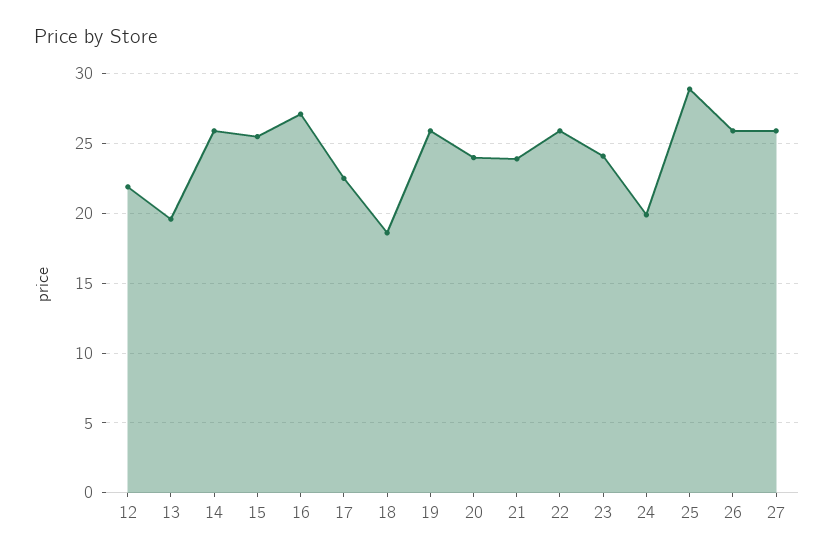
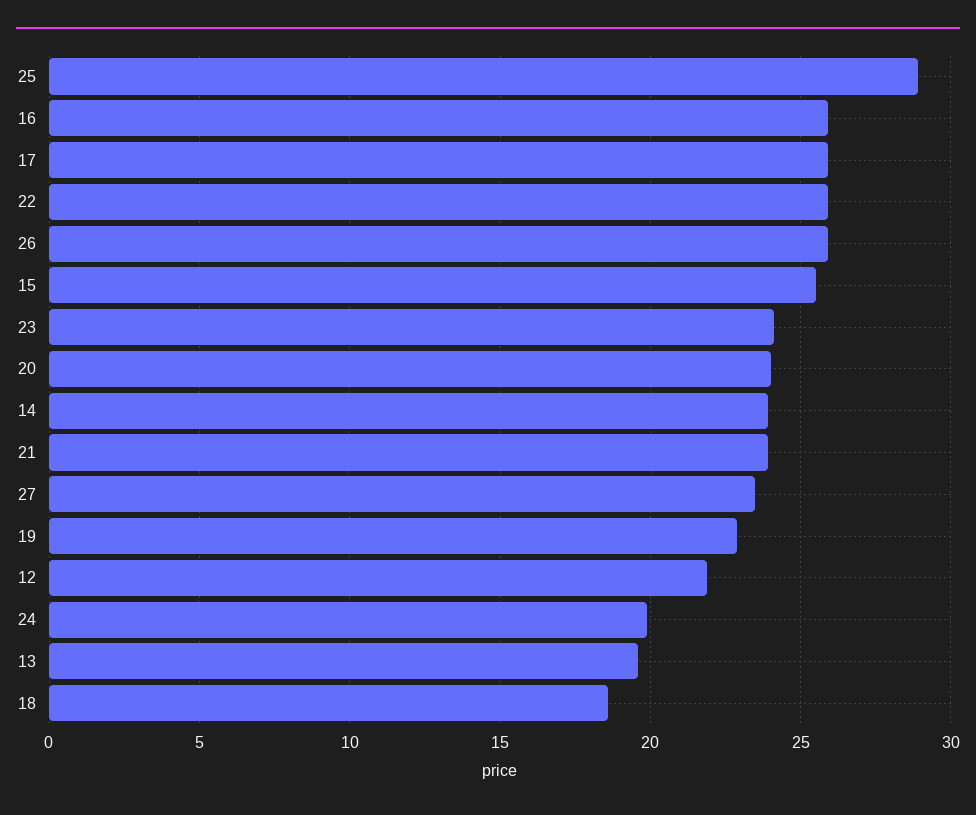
14: 26 -> 24
16: 27 -> 26
17: 22.5 -> 26
19: 26 -> 23
27: 26 -> 23.5

